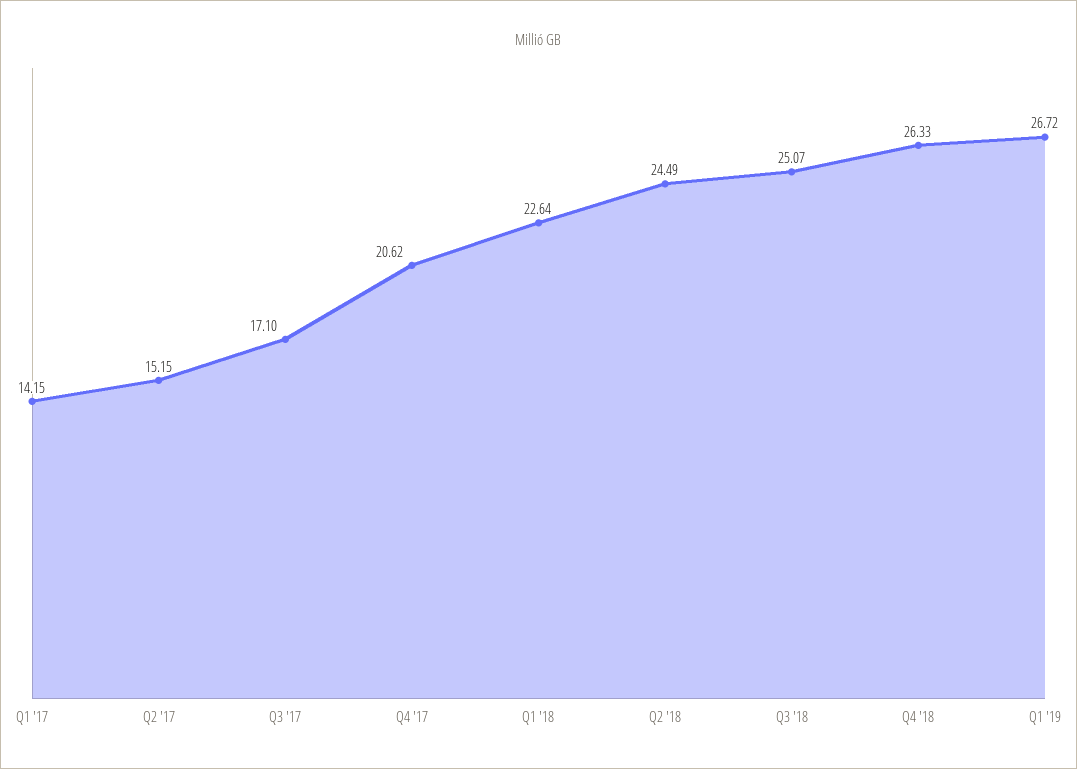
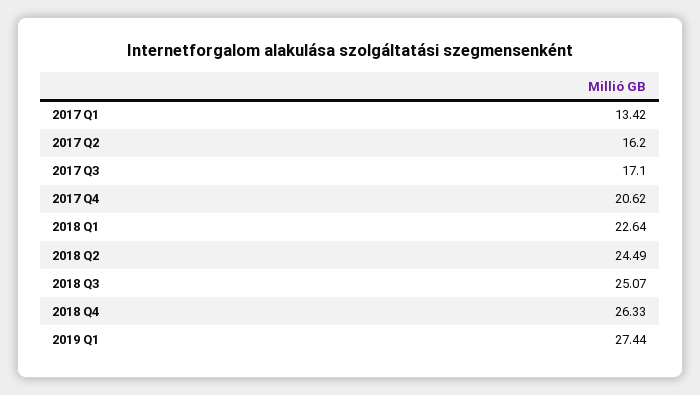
Q1 '17: 14.15 -> 13.42
Q2 '17: 15.15 -> 16.2
Q1 '19: 26.72 -> 27.44

